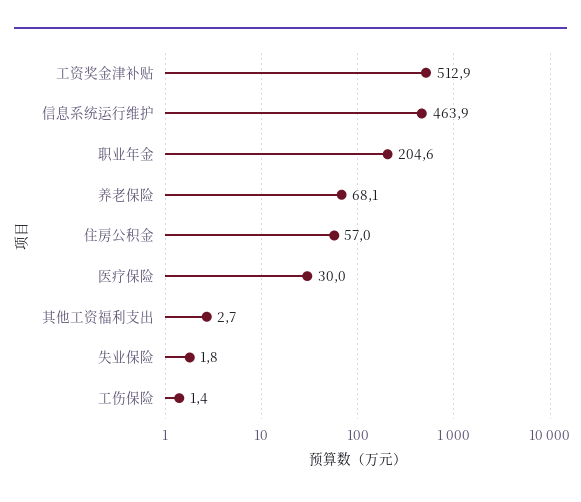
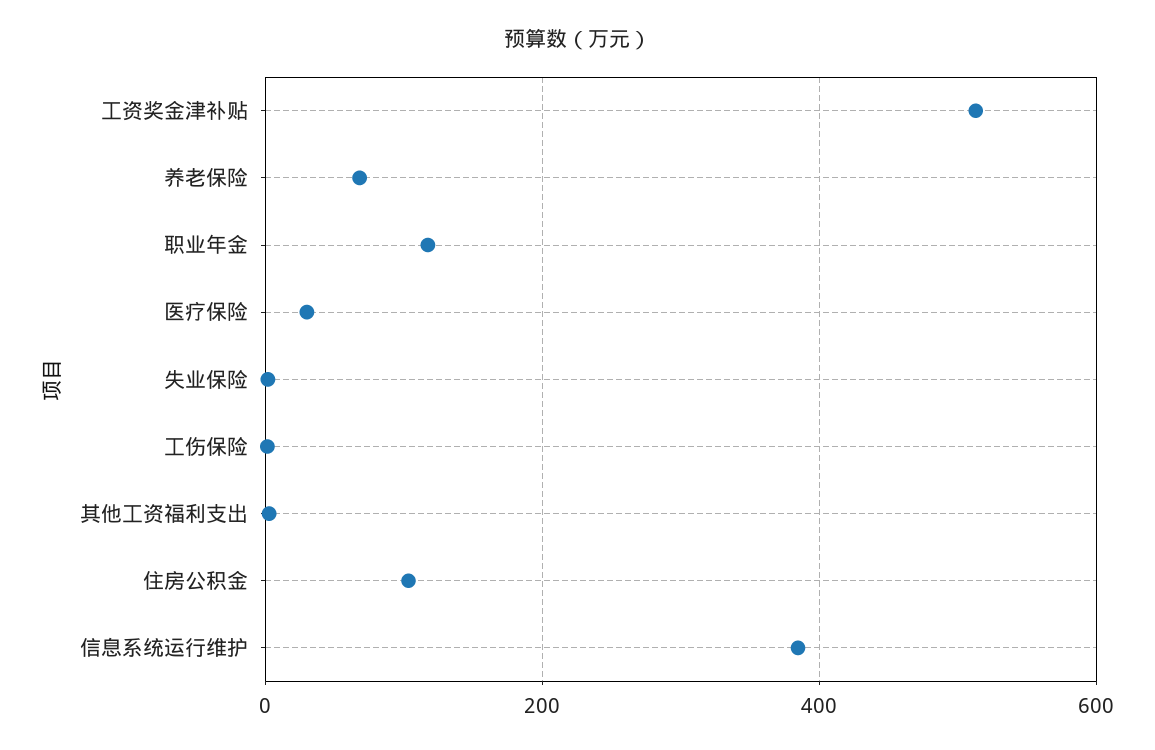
信息系统运行维护: 463.9 -> 380
职业年金: 204.6 -> 120
住房公积金: 57 -> 100

